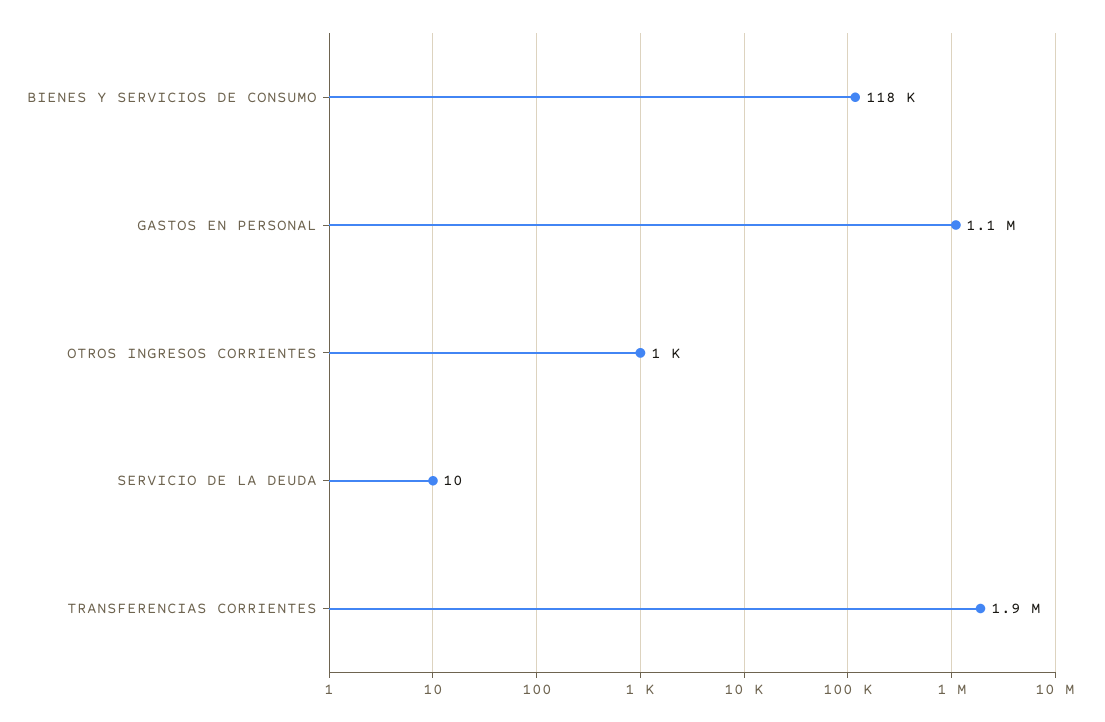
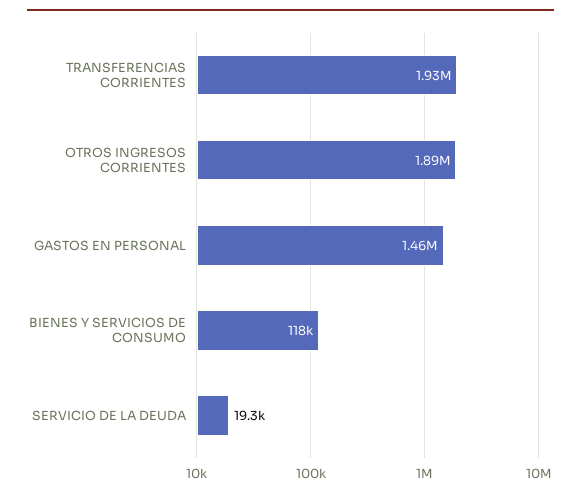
GASTOS EN PERSONAL: 1100000 -> 1460000
OTROS INGRESOS CORRIENTES: 1000 -> 1890000
SERVICIO DE LA DEUDA: 10 -> 19300

